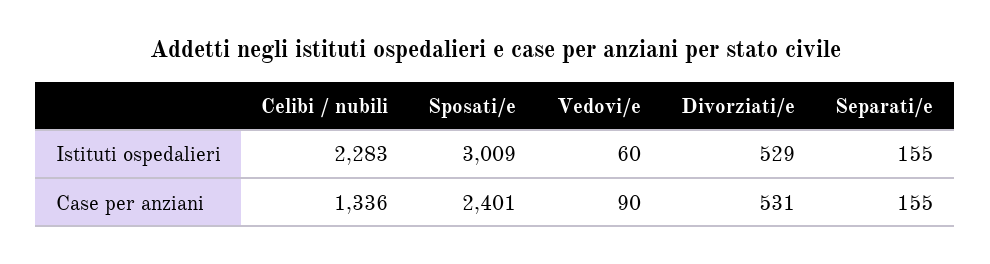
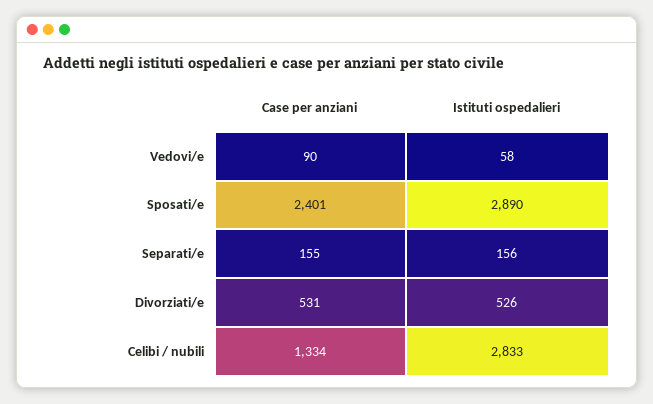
Celibi / nubili, Istituti ospedalieri: 2283 -> 2833
Sposati/e, Istituti ospedalieri: 3009 -> 2890
Vedovi/e, Istituti ospedalieri: 60 -> 58
Divorziati/e, Istituti ospedalieri: 529 -> 526
Separati/e, Istituti ospedalieri: 155 -> 156
Celibi / nubili, Case per anziani: 1336 -> 1334

